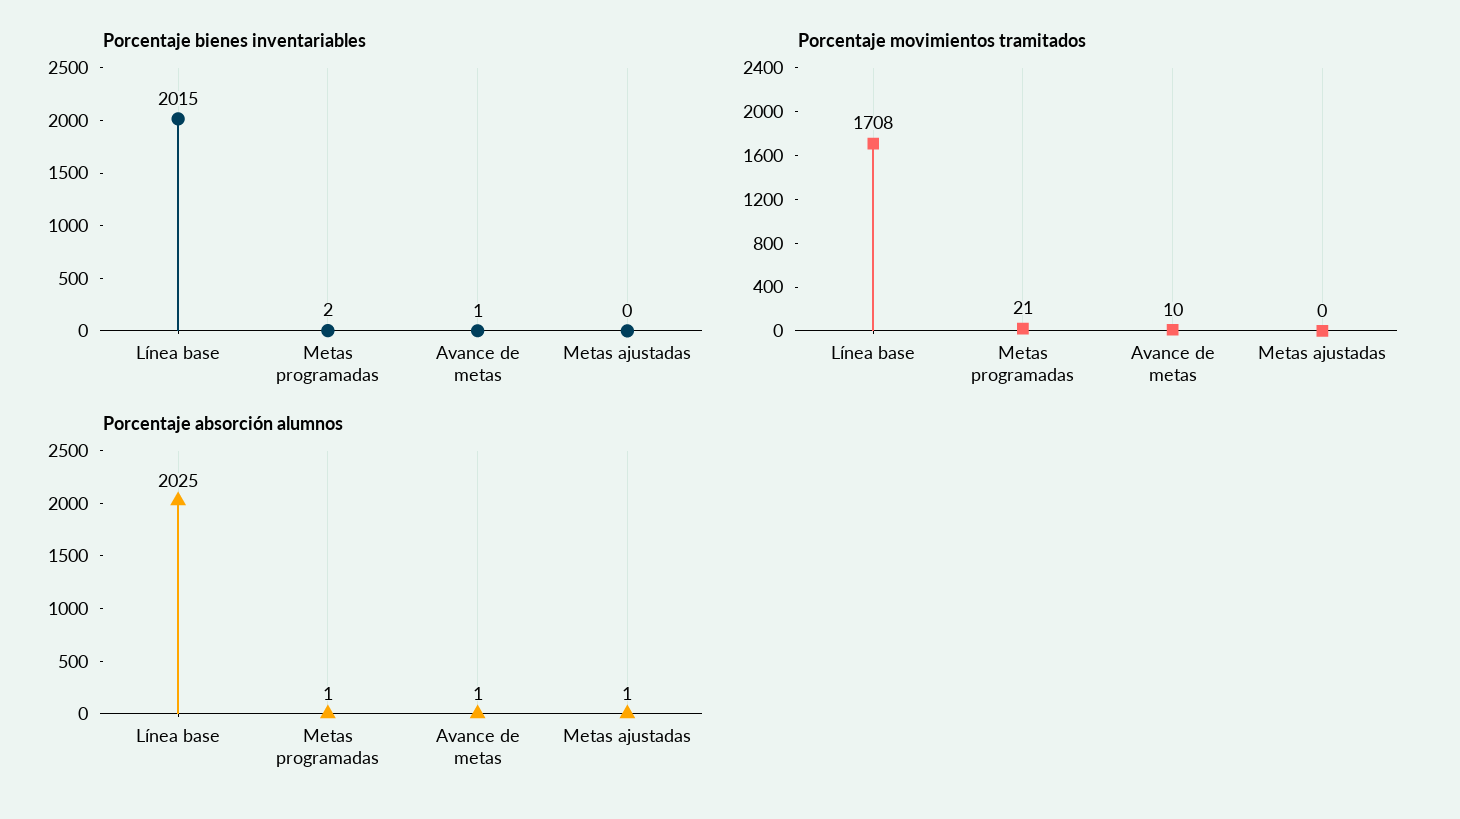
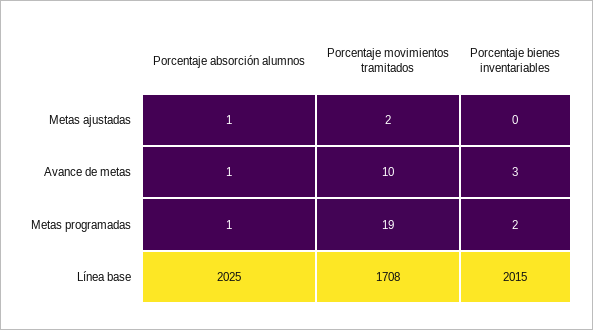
Porcentaje bienes inventariables, Avance de metas: 1 -> 3
Porcentaje movimientos tramitados, Metas programadas: 21 -> 19
Porcentaje movimientos tramitados, Metas ajustadas: 0 -> 2

